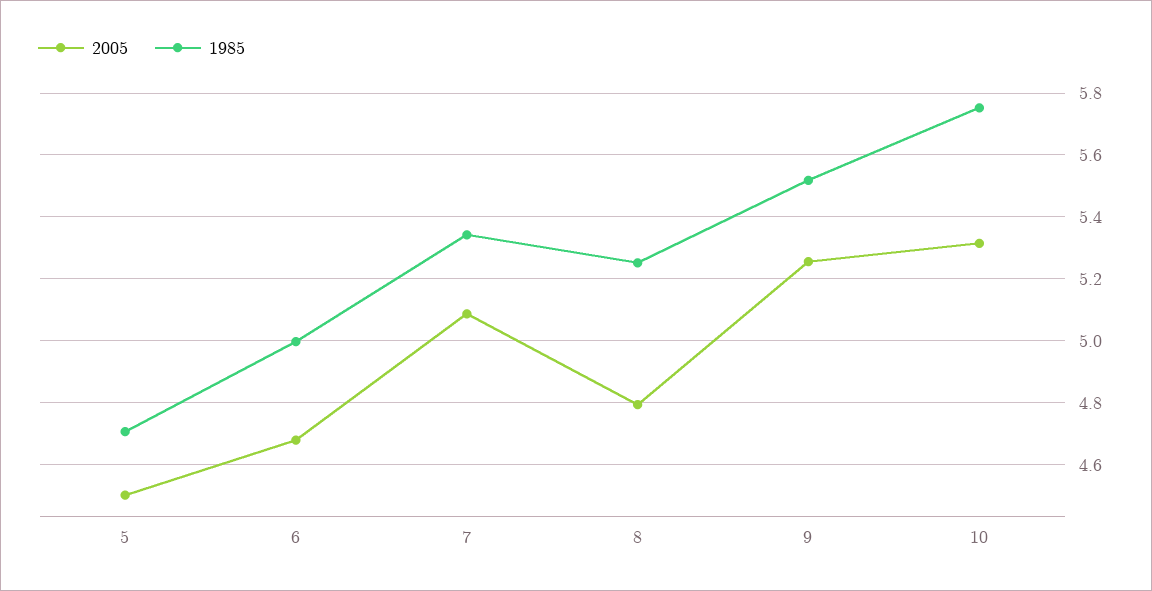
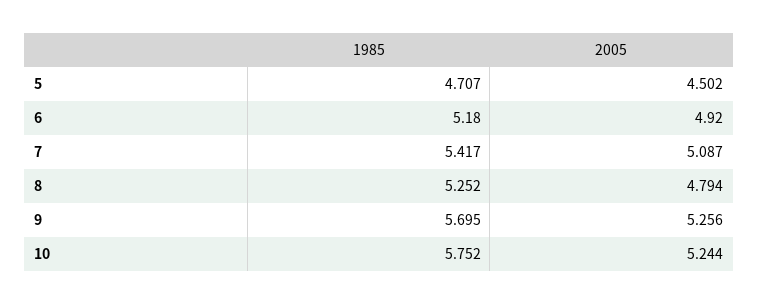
2005, 6: 4.68 -> 4.92
1985, 6: 5 -> 5.18
1985, 7: 5.34 -> 5.417
1985, 9: 5.52 -> 5.695
2005, 10: 5.32 -> 5.244

